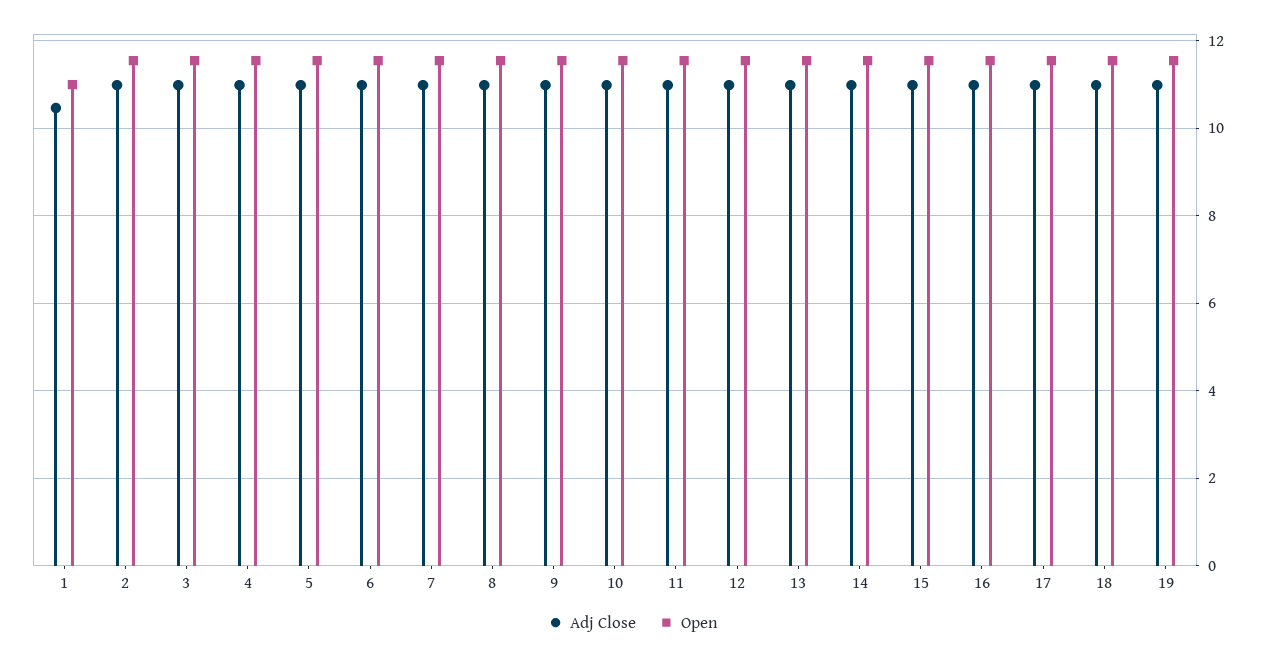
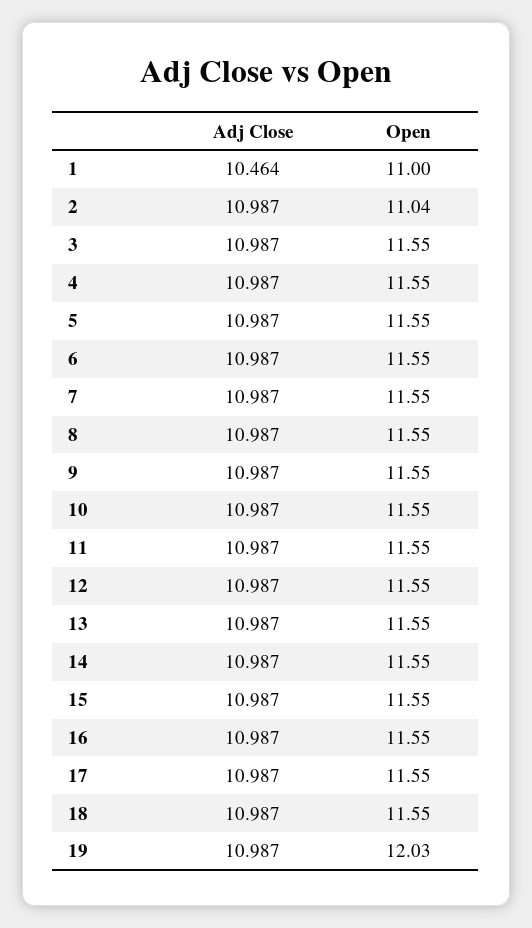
Open, 2: 11.6 -> 11.04
Open, 19: 11.6 -> 12.03

